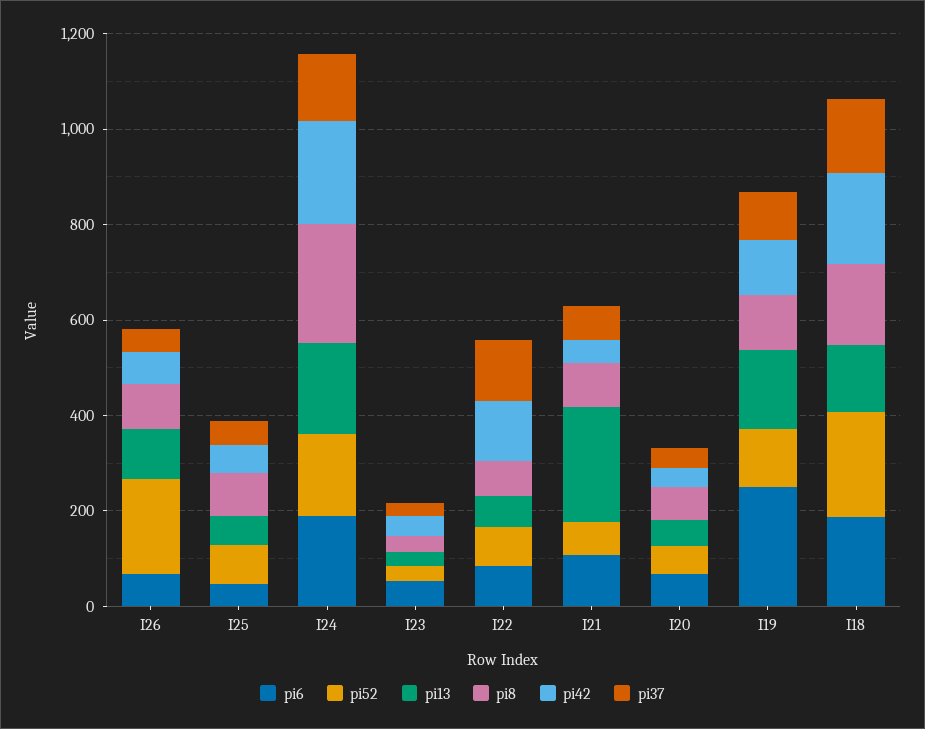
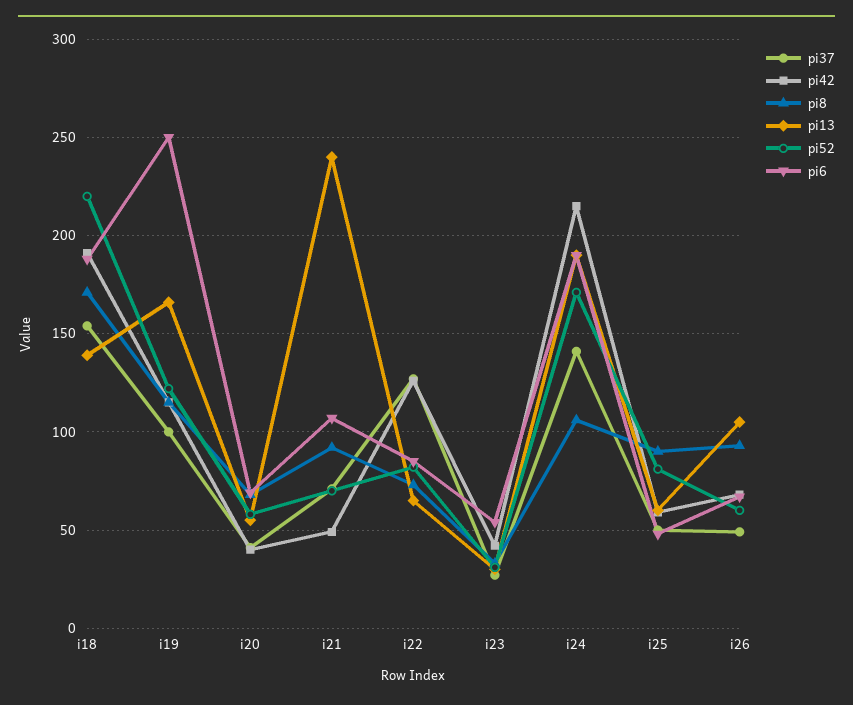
pi52, I26: 200 -> 60
pi8, I24: 250 -> 105

